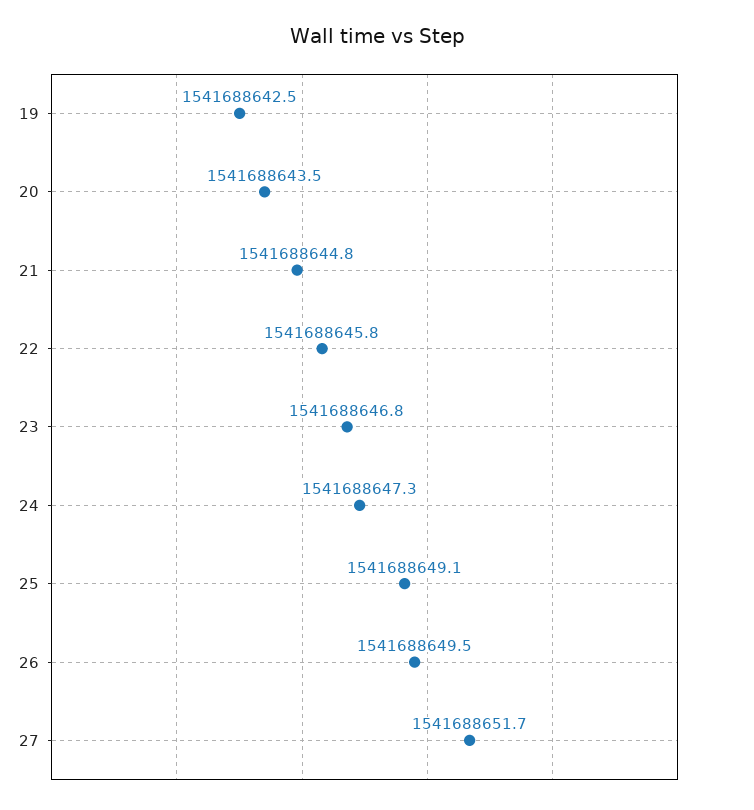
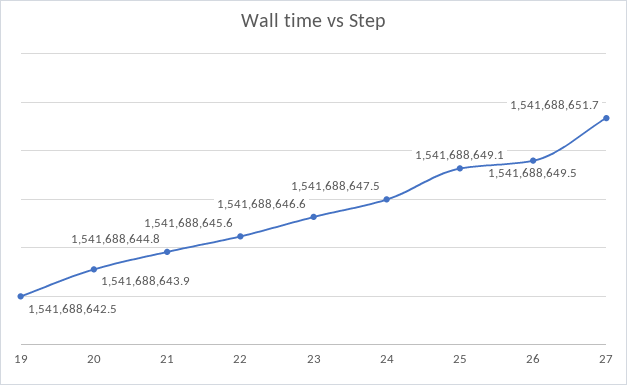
20: 1541688643.5 -> 1541688643.9
22: 1541688645.8 -> 1541688645.6
23: 1541688646.8 -> 1541688646.6
24: 1541688647.3 -> 1541688647.5

